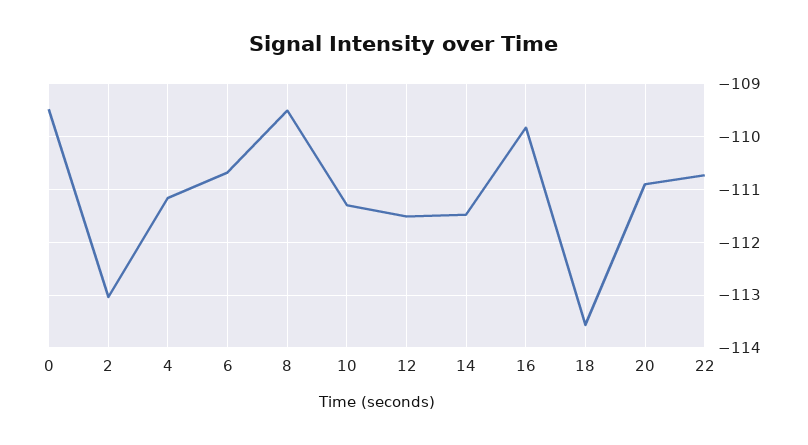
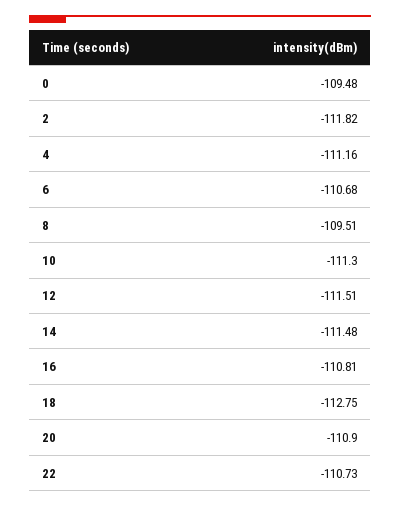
2: -113 -> -111.82
16: -109.8 -> -110.81
18: -113.6 -> -112.75

